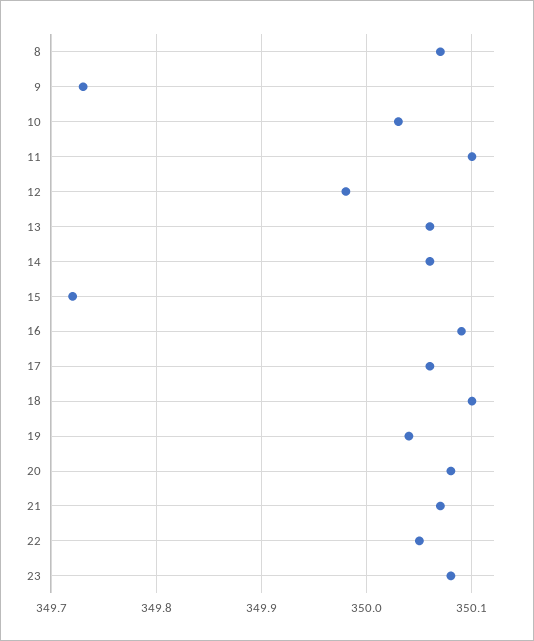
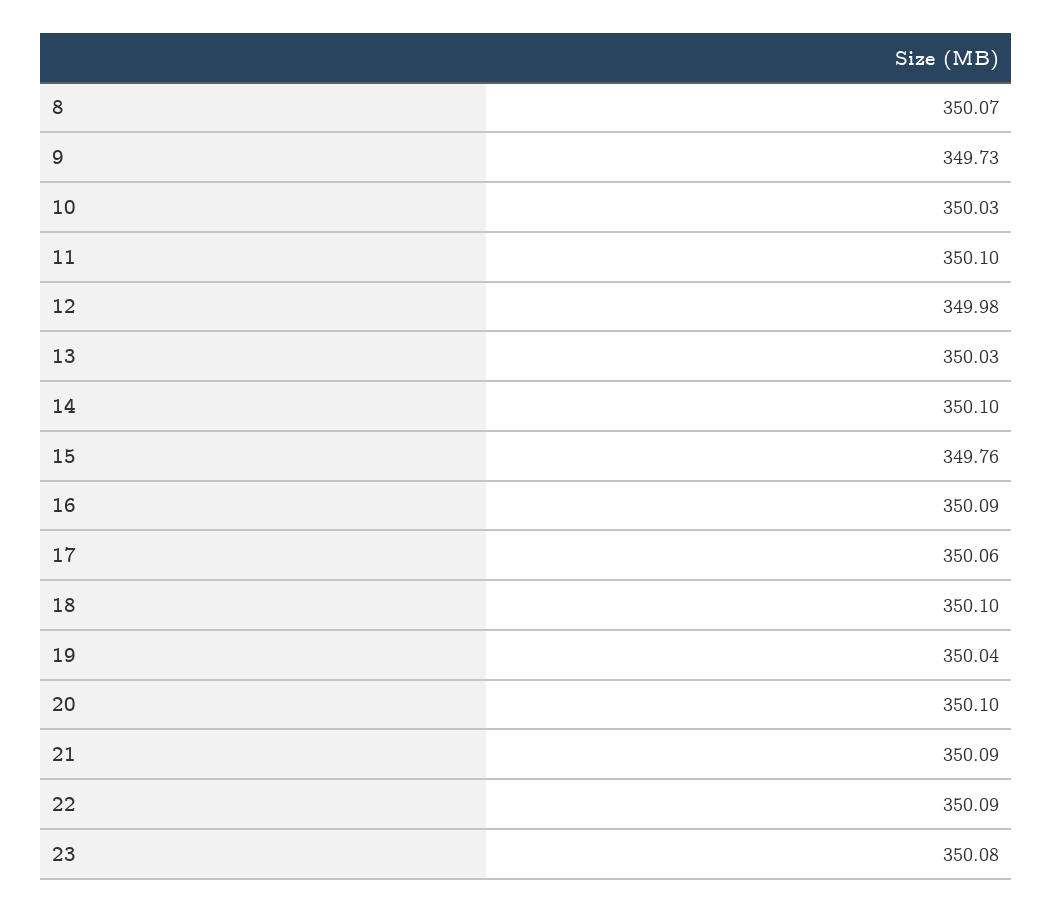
13: 350.06 -> 350.03
14: 350.06 -> 350.1
15: 349.72 -> 349.76
20: 350.08 -> 350.1
21: 350.07 -> 350.09
22: 350.05 -> 350.09

